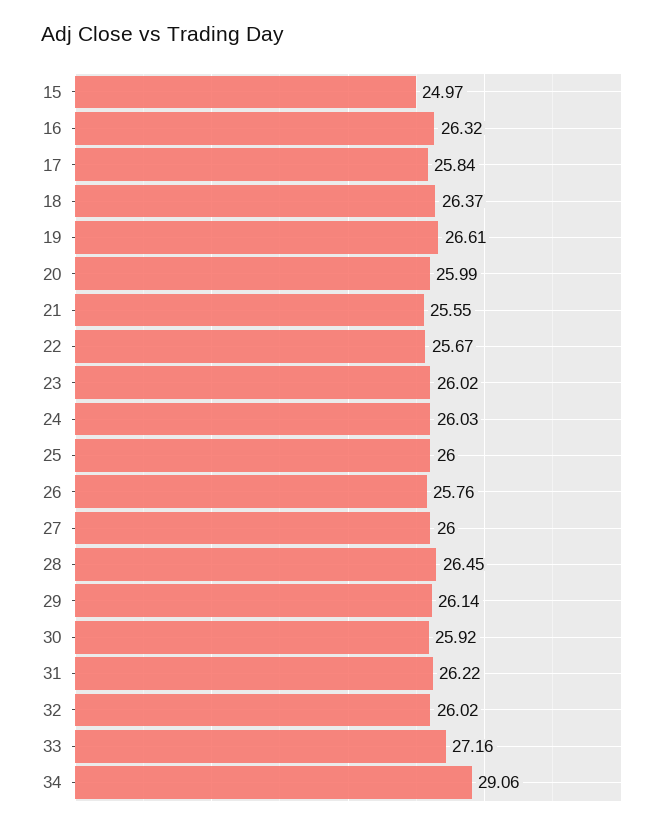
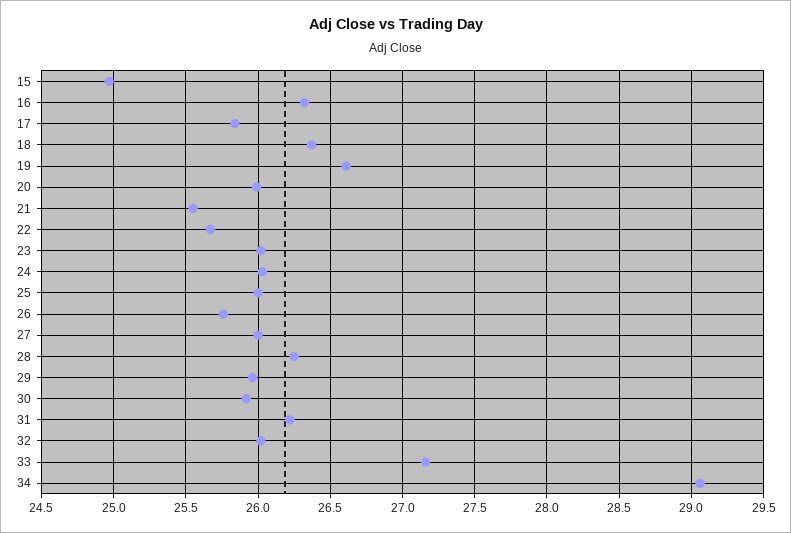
28: 26.45 -> 26.25
29: 26.14 -> 25.95

